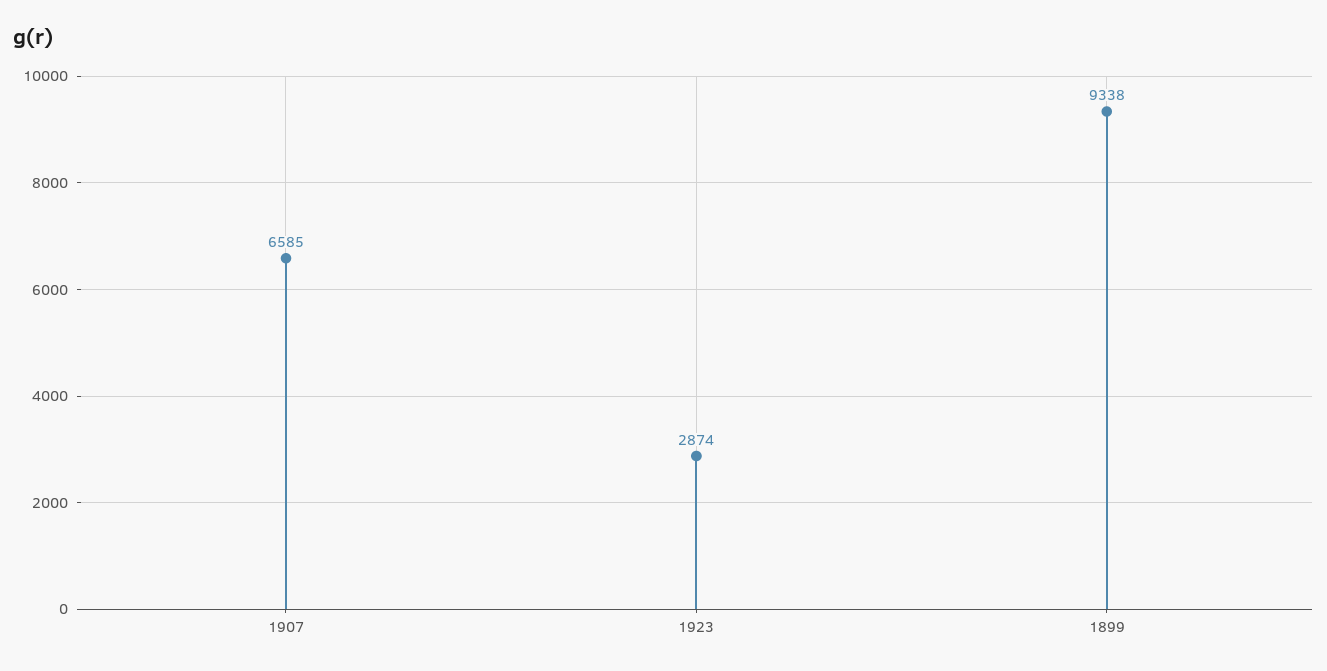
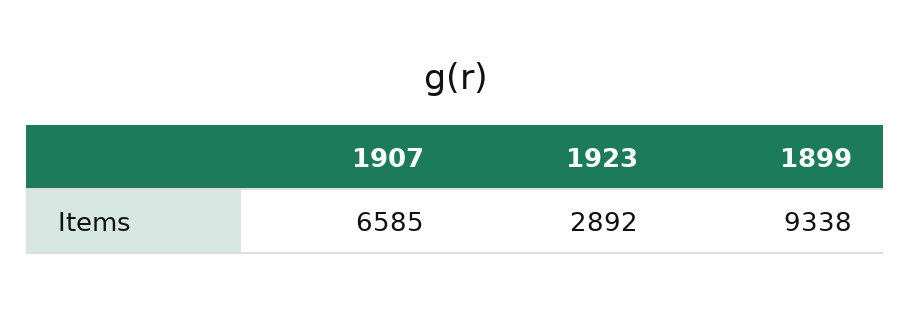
1923: 2874 -> 2892

